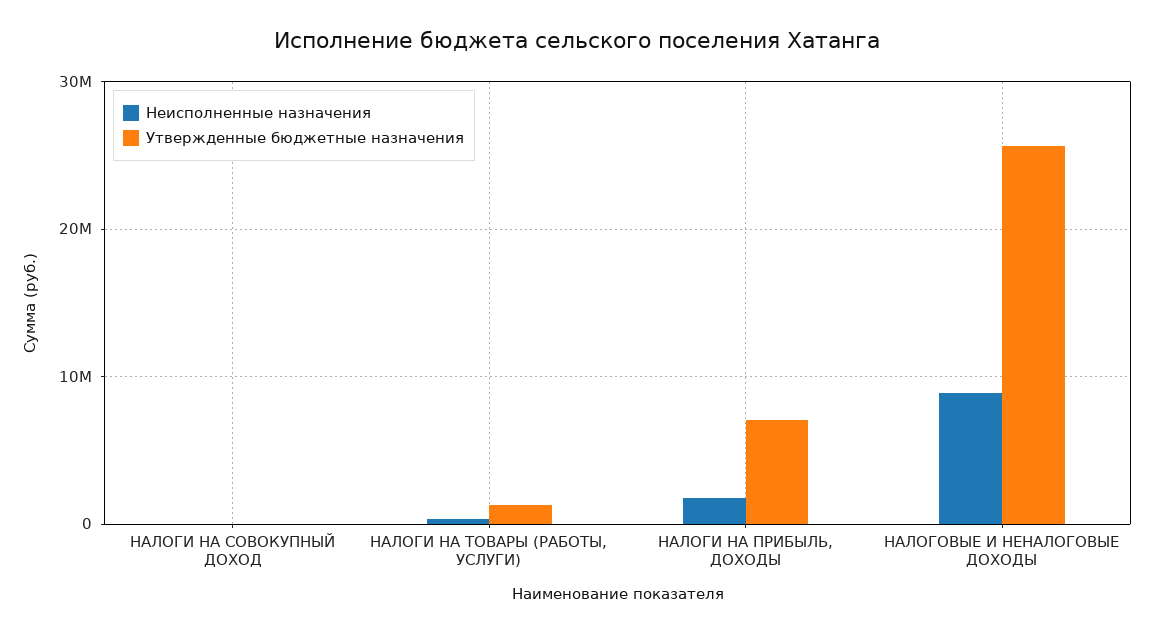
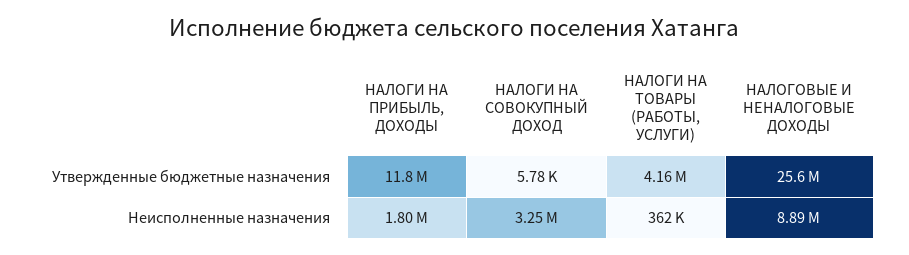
Неисполненные назначения, НАЛОГИ НА СОВОКУПНЫЙ ДОХОД: 0 -> 3250000
Утвержденные бюджетные назначения, НАЛОГИ НА ТОВАРЫ (РАБОТЫ, УСЛУГИ): 1000000 -> 4160000
Утвержденные бюджетные назначения, НАЛОГИ НА ПРИБЫЛЬ, ДОХОДЫ: 7000000 -> 11800000

